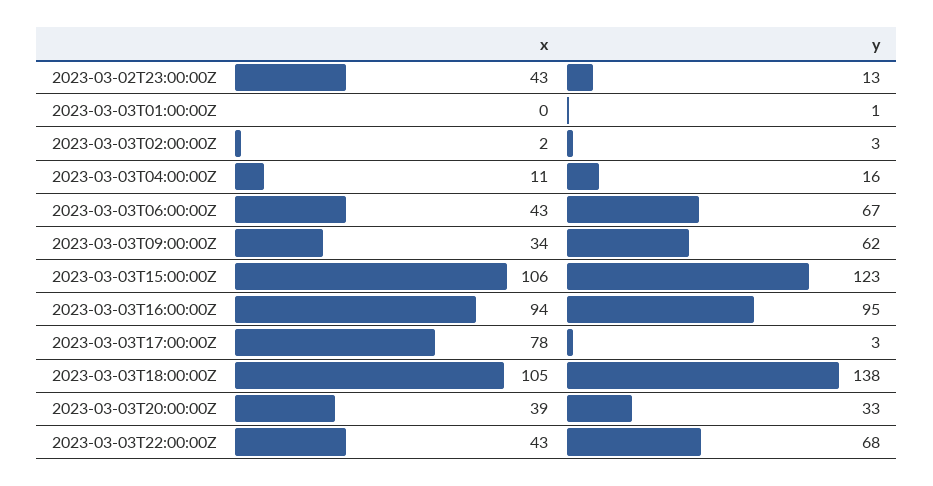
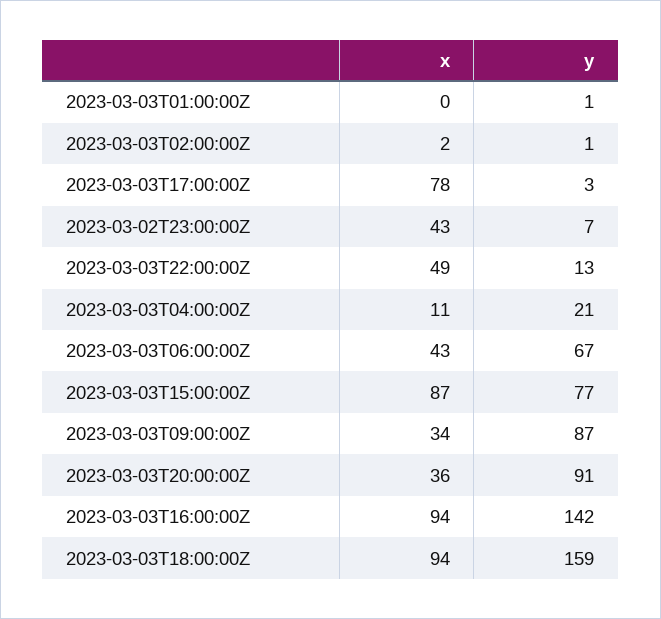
y, 2023-03-02T23:00:00Z: 13 -> 7
y, 2023-03-03T02:00:00Z: 3 -> 1
y, 2023-03-03T04:00:00Z: 16 -> 21
y, 2023-03-03T09:00:00Z: 62 -> 87
x, 2023-03-03T15:00:00Z: 106 -> 87
y, 2023-03-03T15:00:00Z: 123 -> 77
y, 2023-03-03T16:00:00Z: 95 -> 142
x, 2023-03-03T18:00:00Z: 105 -> 94
y, 2023-03-03T18:00:00Z: 138 -> 159
x, 2023-03-03T20:00:00Z: 39 -> 36
y, 2023-03-03T20:00:00Z: 33 -> 91
x, 2023-03-03T22:00:00Z: 43 -> 49
y, 2023-03-03T22:00:00Z: 68 -> 13

